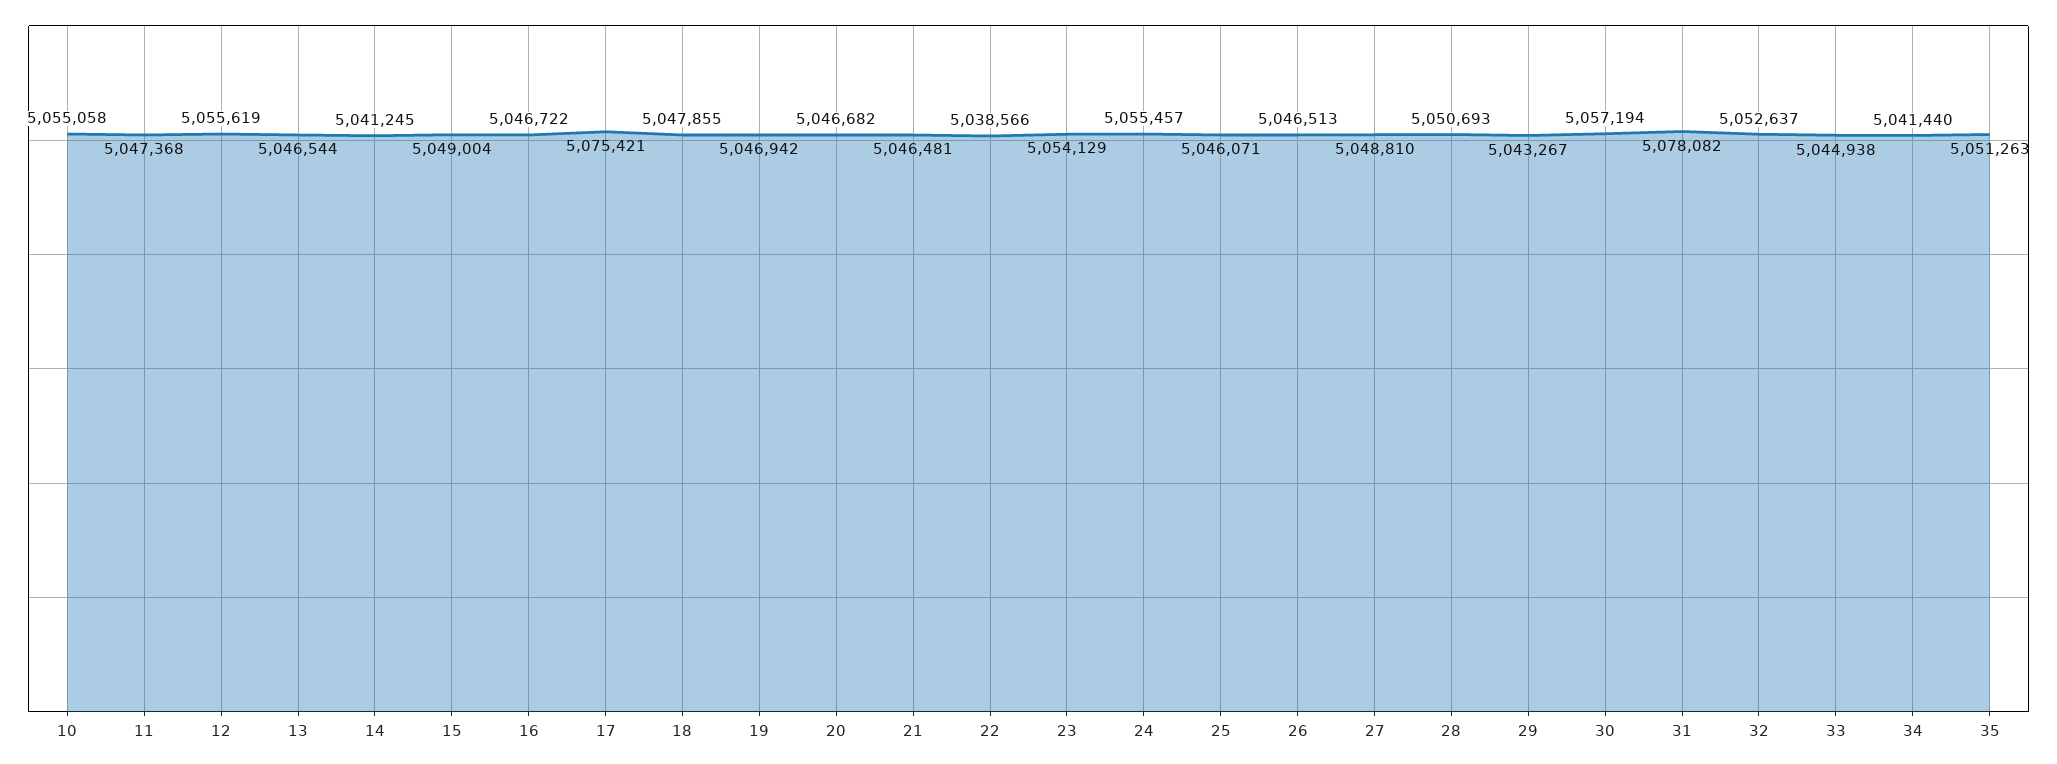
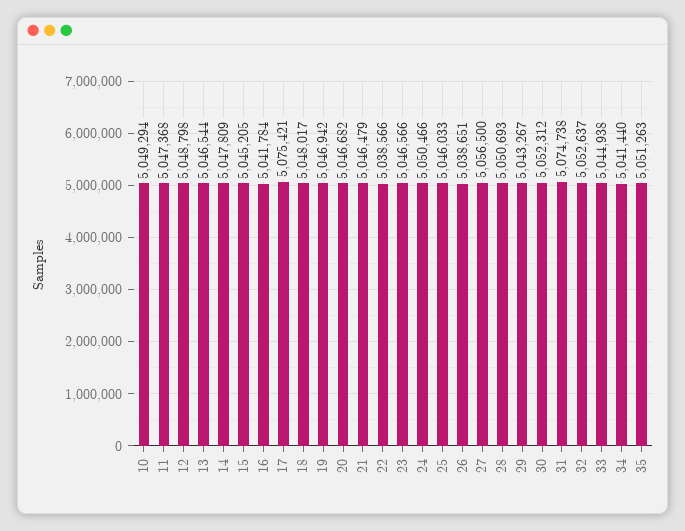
10: 5055058 -> 5049294
12: 5055619 -> 5048798
14: 5041245 -> 5047809
15: 5049004 -> 5045205
16: 5046722 -> 5041784
18: 5047855 -> 5048017
21: 5046481 -> 5046479
23: 5054129 -> 5046566
24: 5055457 -> 5050466
25: 5046071 -> 5046033
26: 5046513 -> 5038651
27: 5048810 -> 5056500
30: 5057194 -> 5052312
31: 5078082 -> 5074738

